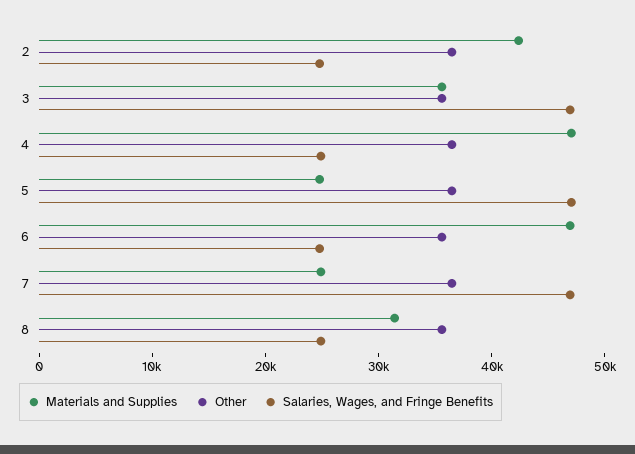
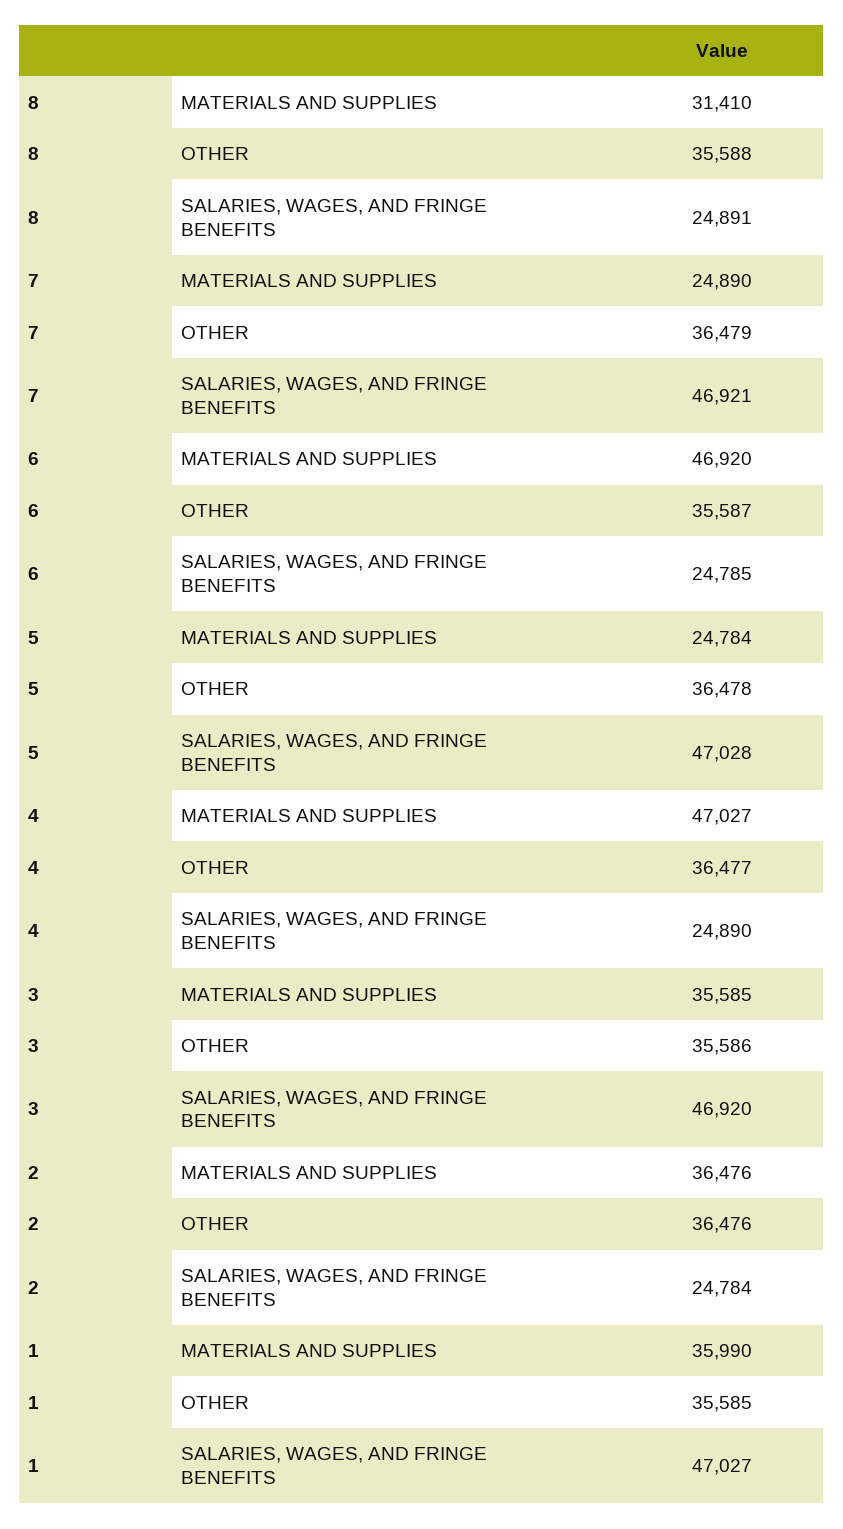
Materials and Supplies, 2: 42000 -> 36476
Materials and Supplies, 1: none -> 35990
Other, 1: none -> 35585
Salaries, Wages, and Fringe Benefits, 1: none -> 47027

